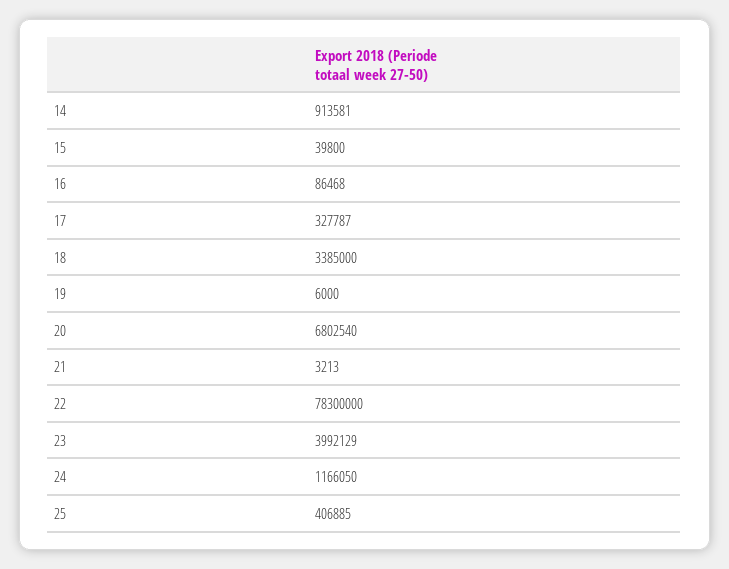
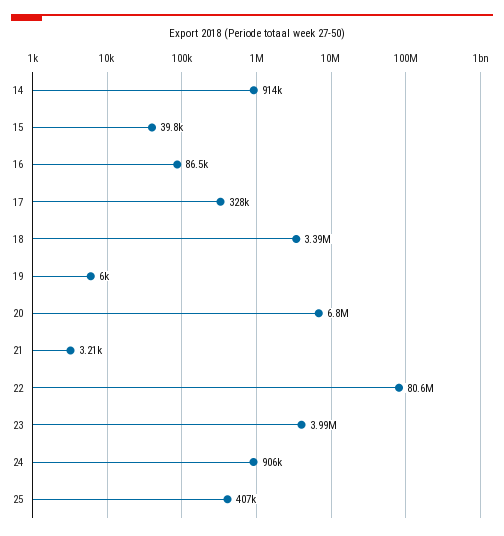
22: 78300000 -> 80600000
24: 1166050 -> 906000

